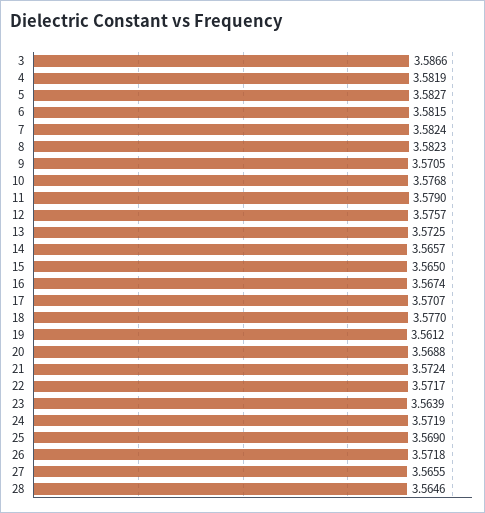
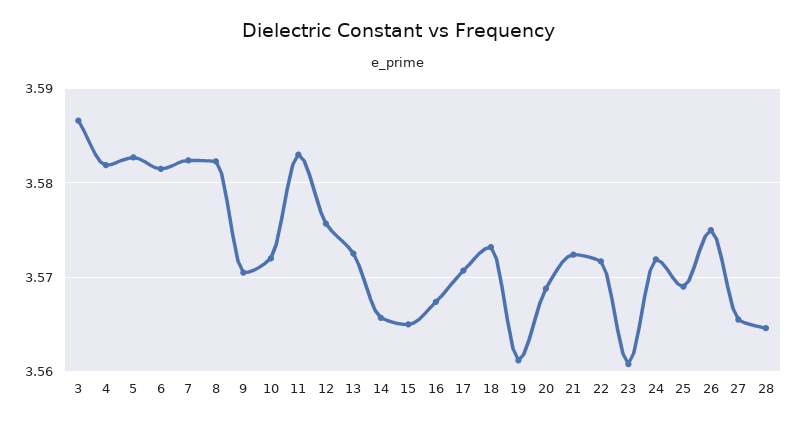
10: 3.5768 -> 3.572
11: 3.579 -> 3.583
18: 3.577 -> 3.573
23: 3.5639 -> 3.561
26: 3.5718 -> 3.575

